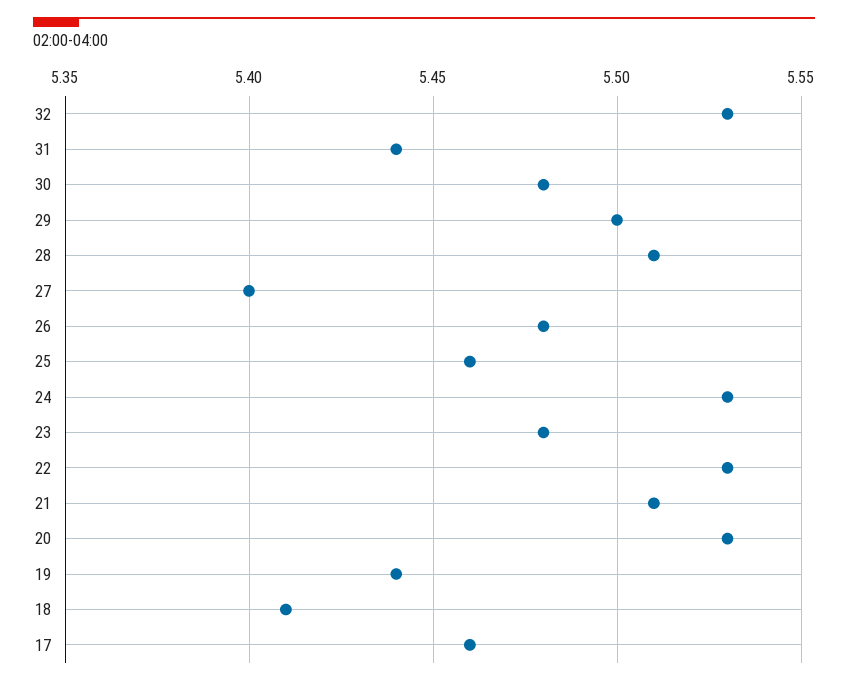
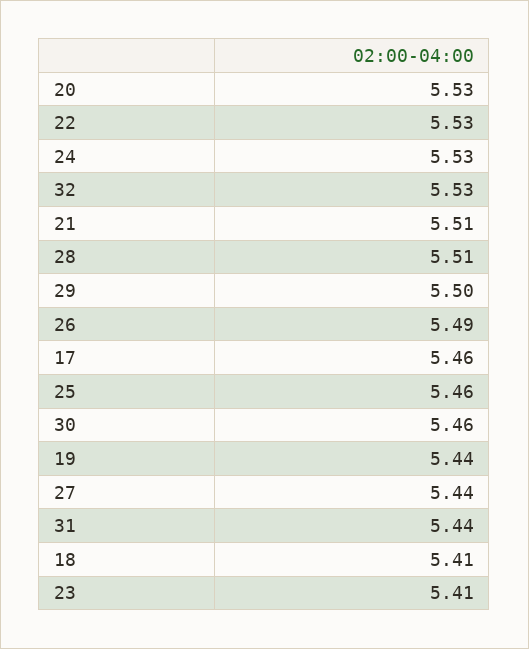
30: 5.48 -> 5.46
27: 5.4 -> 5.44
26: 5.48 -> 5.49
23: 5.48 -> 5.41

